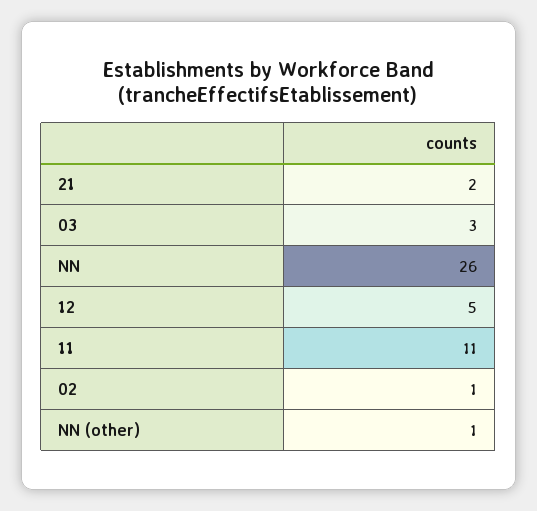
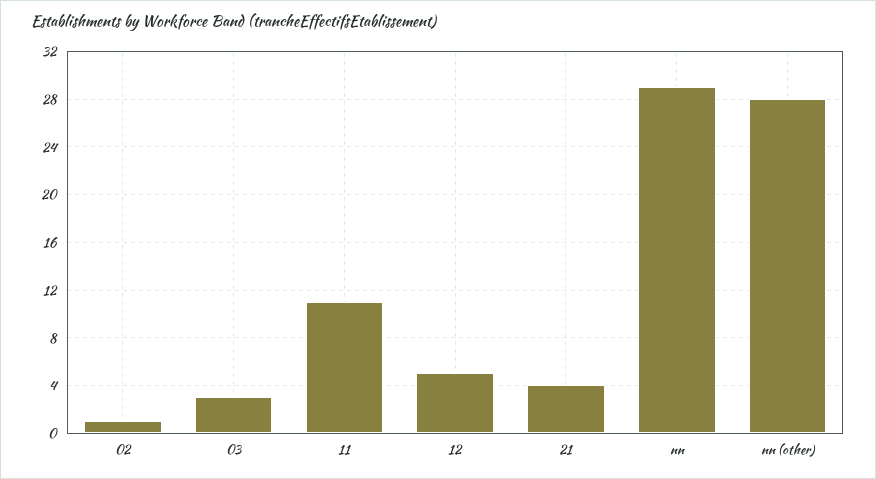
21: 2 -> 4
NN: 26 -> 29
NN (other): 1 -> 28

